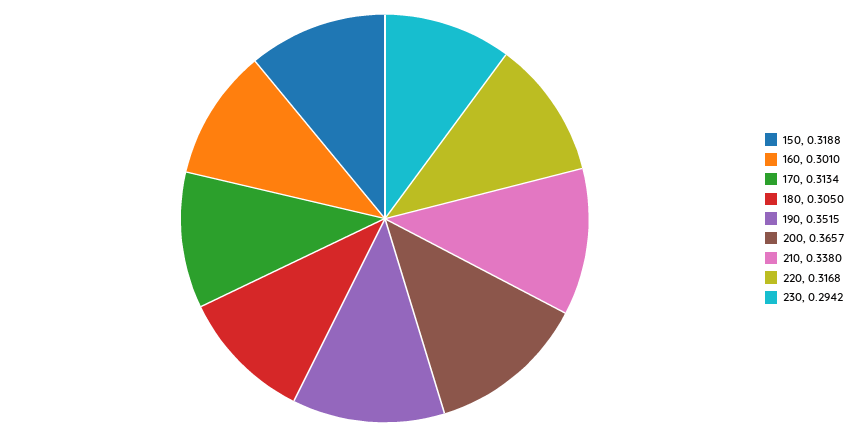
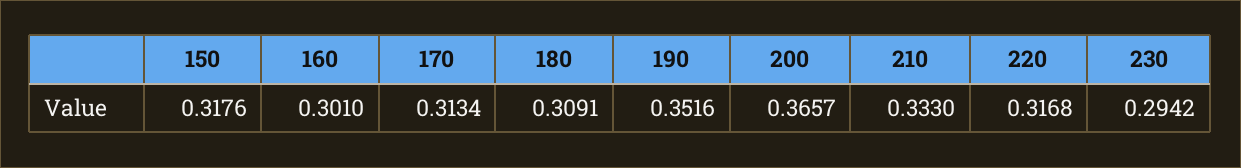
150: 0.3188 -> 0.3176
180: 0.305 -> 0.3091
190: 0.3515 -> 0.3516
210: 0.338 -> 0.333

